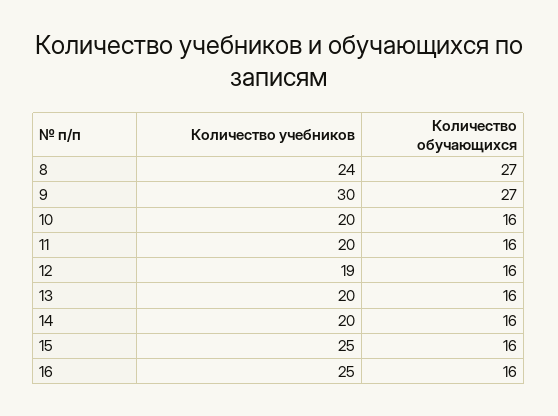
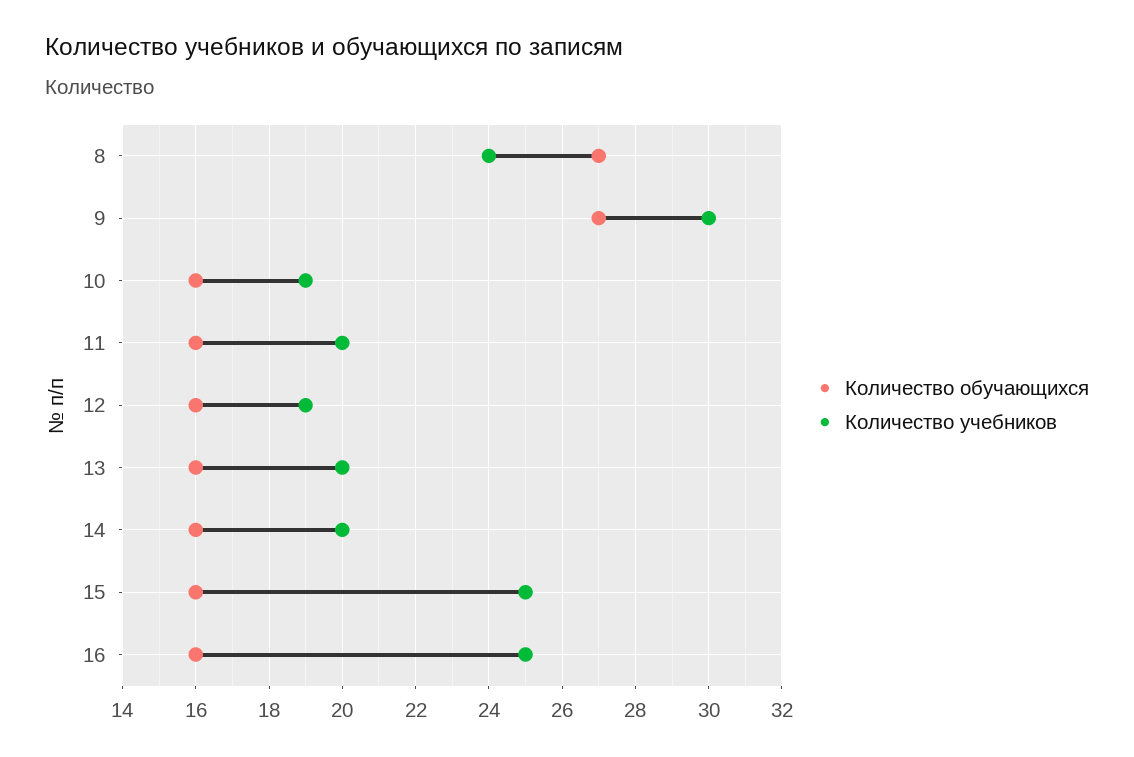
Количество учебников, 10: 20 -> 19

